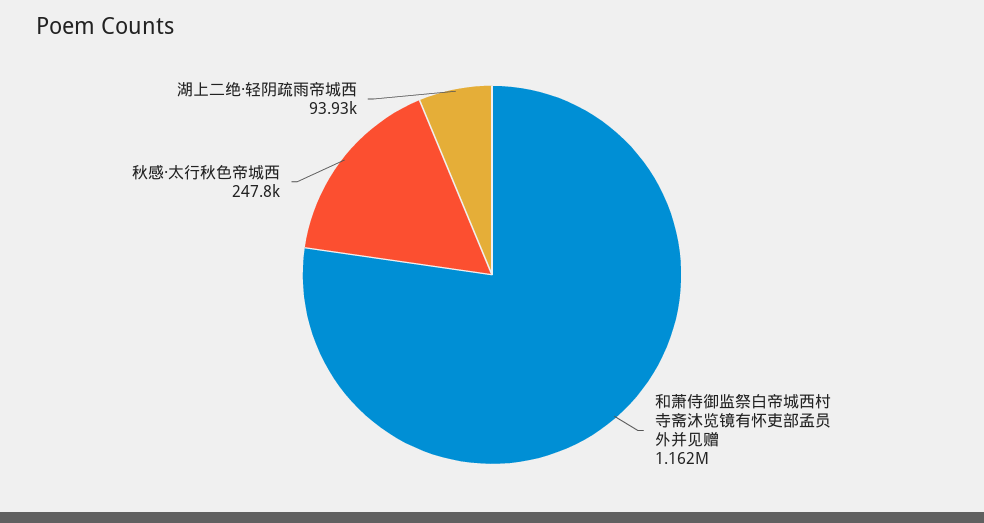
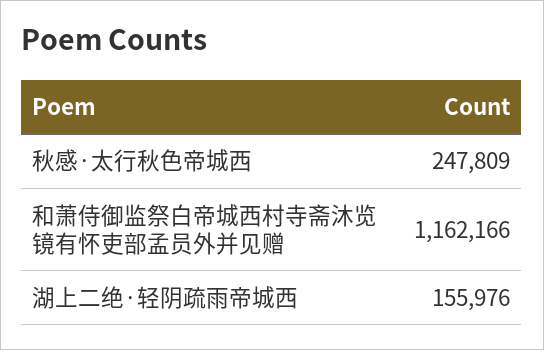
湖上二绝·轻阴疏雨帝城西: 93930 -> 155976

